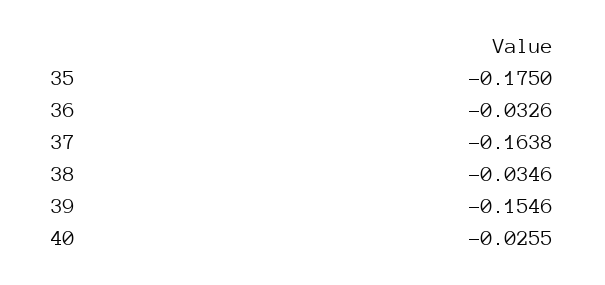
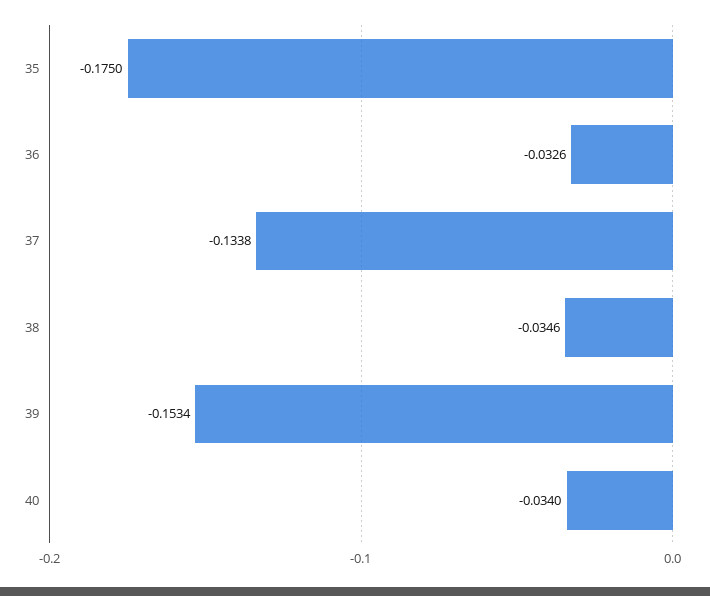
37: -0.1638 -> -0.1338
39: -0.1546 -> -0.1534
40: -0.0255 -> -0.034

